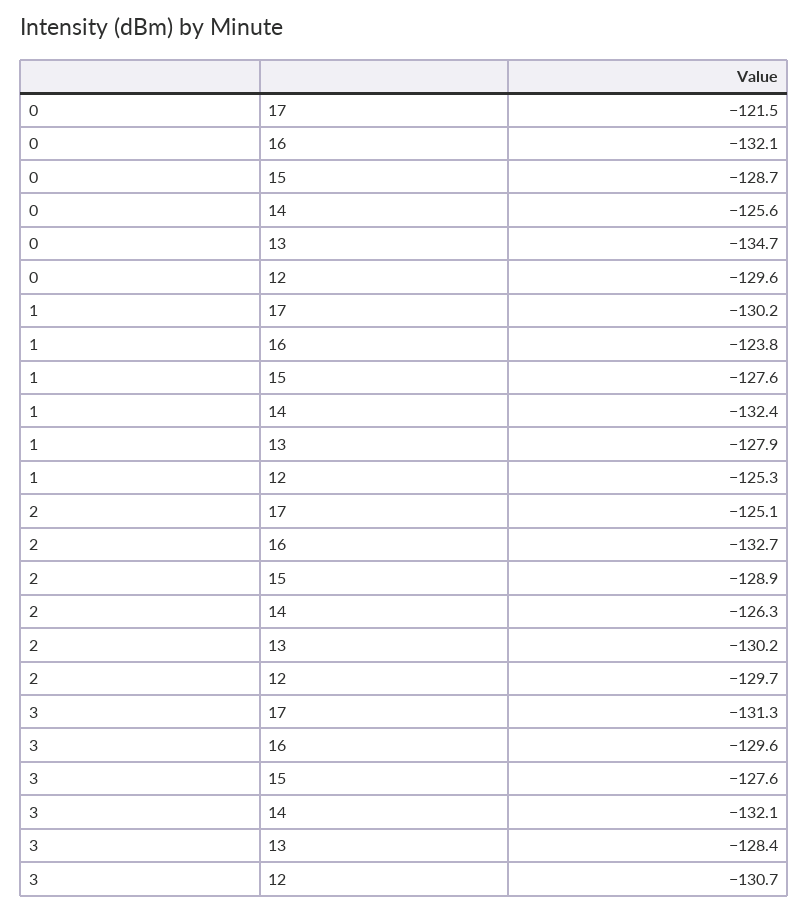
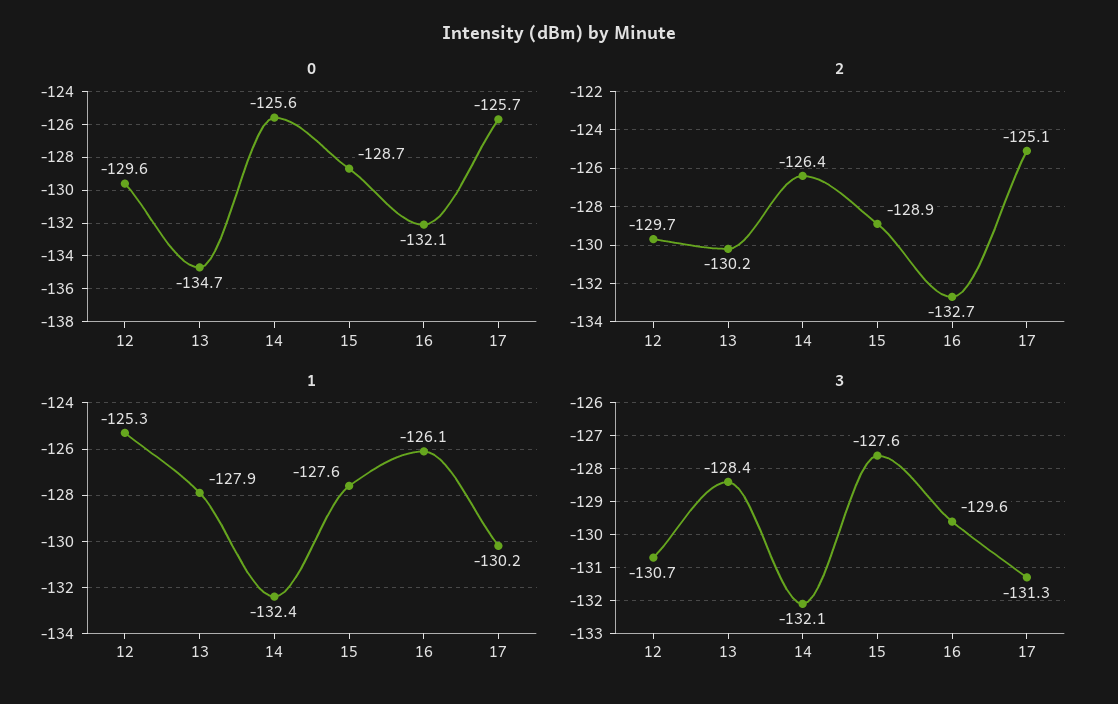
0, 17: -121.5 -> -125.7
1, 16: -123.8 -> -126.1
2, 14: -126.3 -> -126.4

